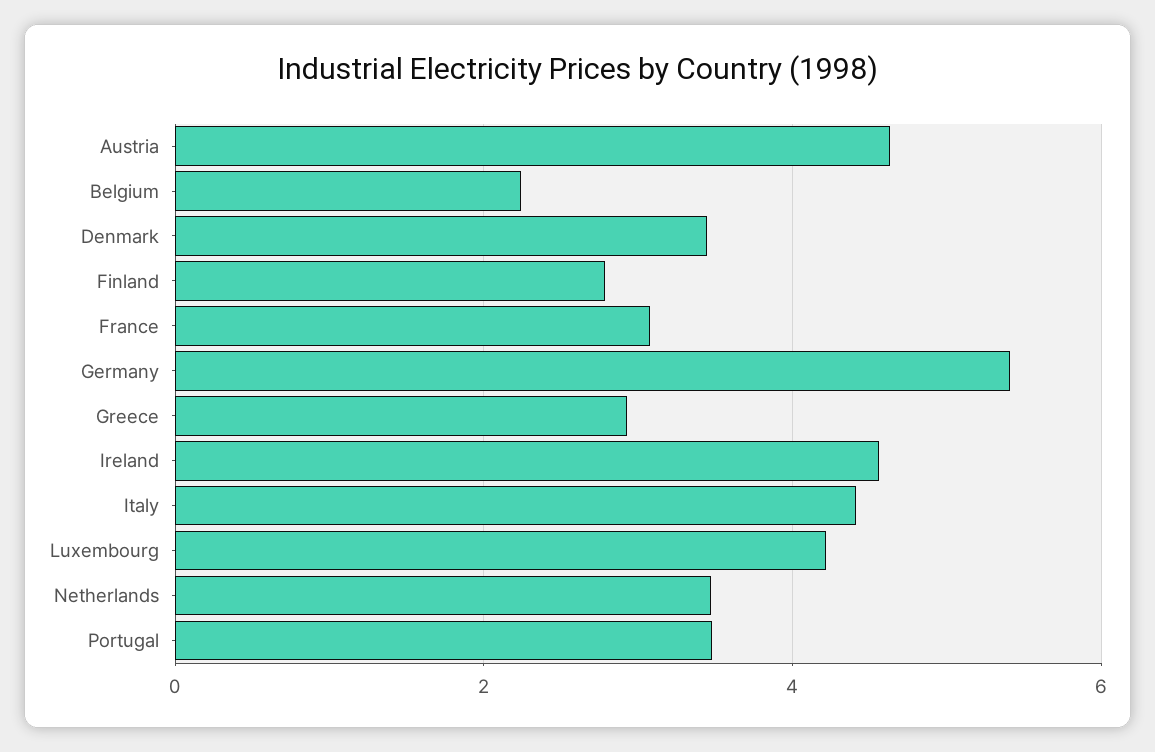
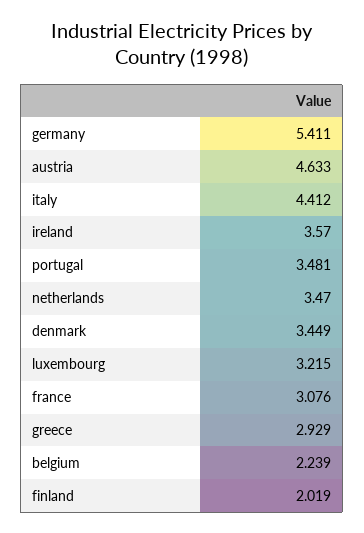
Finland: 2.8 -> 2.019
Ireland: 4.6 -> 3.57
Luxembourg: 4.2 -> 3.215

